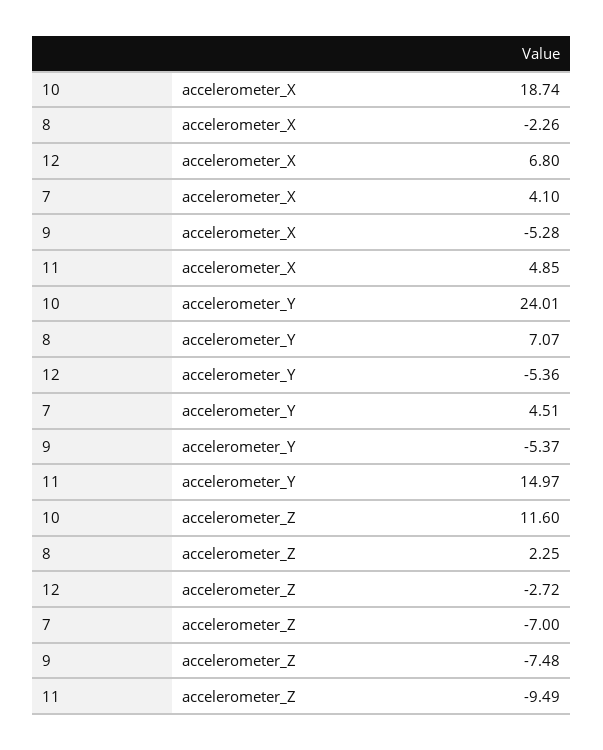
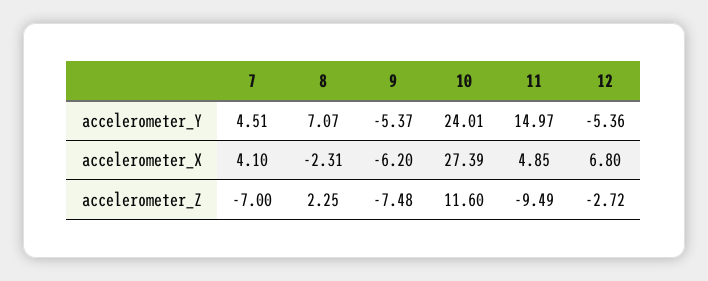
10, accelerometer_X: 18.74 -> 27.39
8, accelerometer_X: -2.26 -> -2.31
9, accelerometer_X: -5.28 -> -6.2

